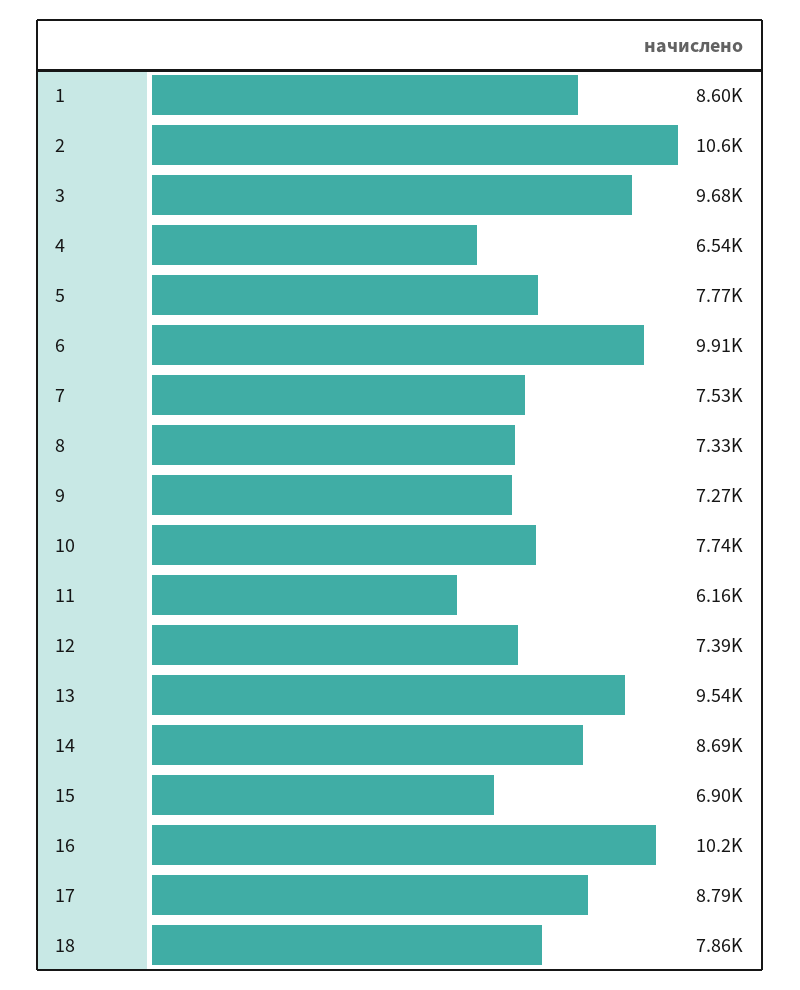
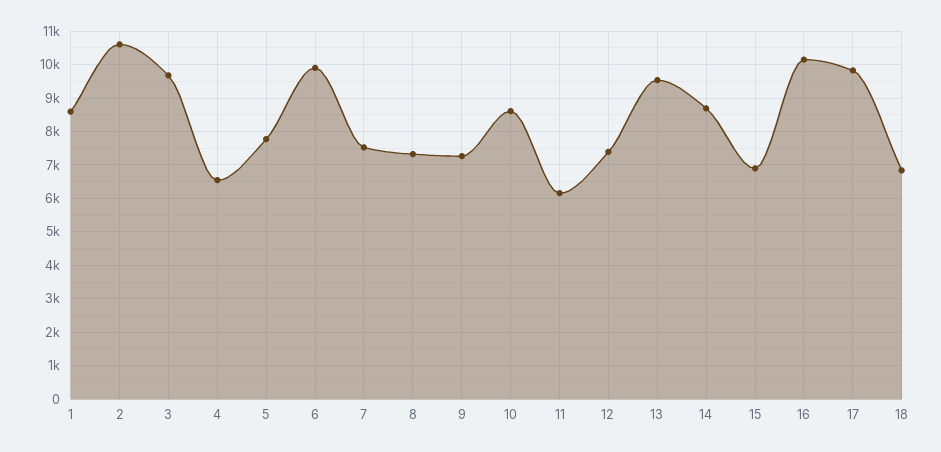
10: 7740 -> 8600
17: 8790 -> 9800
18: 7860 -> 6800

